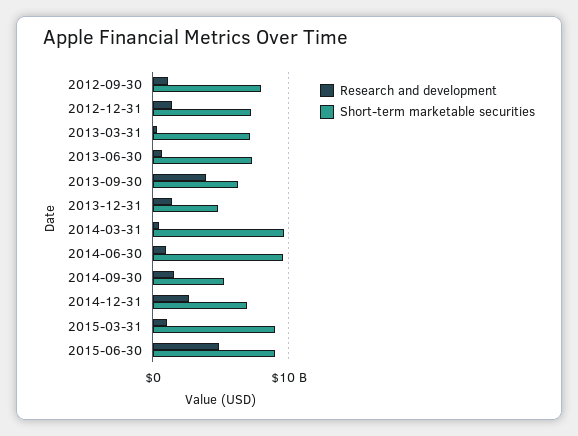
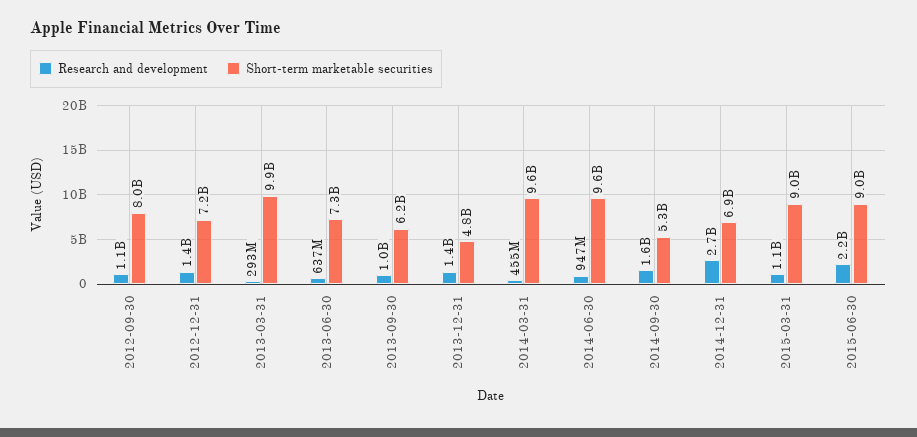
Short-term marketable securities, 2013-03-31: 7000000000 -> 9900000000
Research and development, 2013-09-30: 4000000000 -> 1000000000
Research and development, 2015-06-30: 5000000000 -> 2200000000

